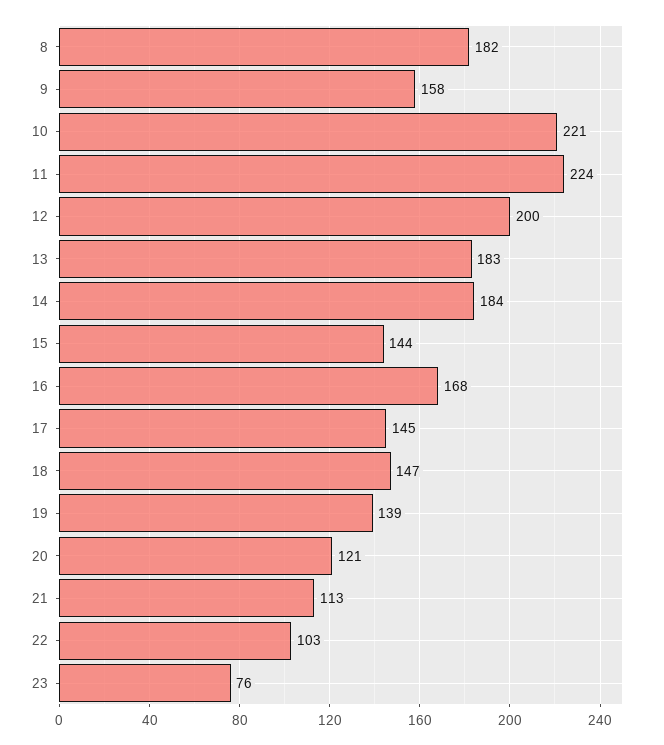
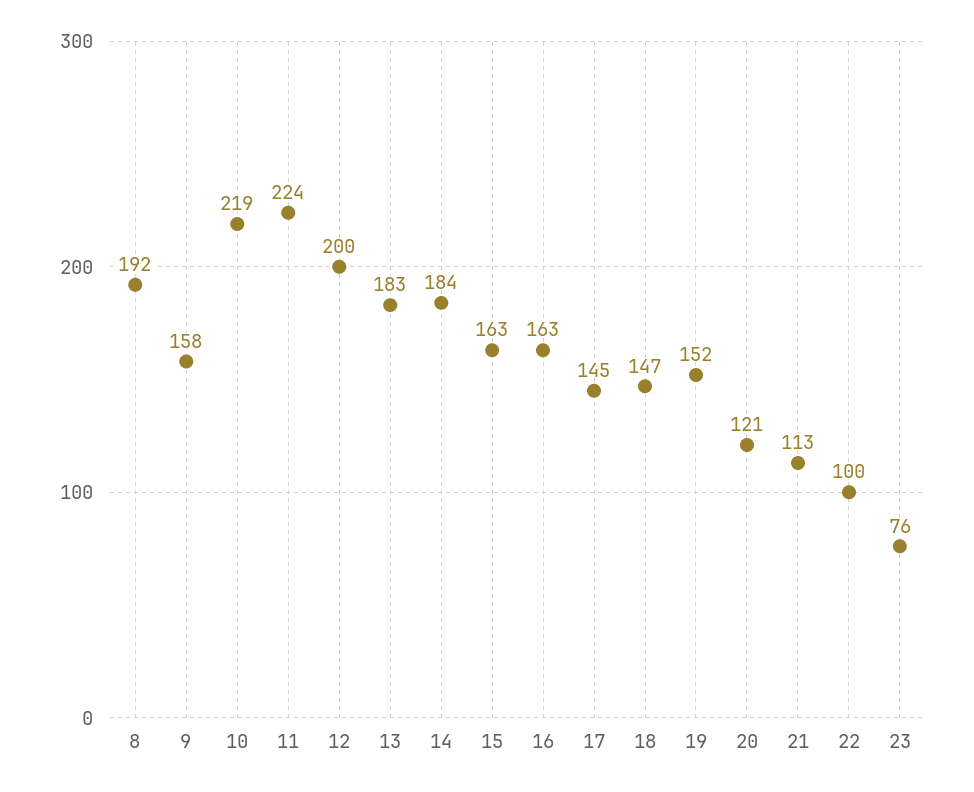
8: 182 -> 192
10: 221 -> 219
15: 144 -> 163
16: 168 -> 163
19: 139 -> 152
22: 103 -> 100

